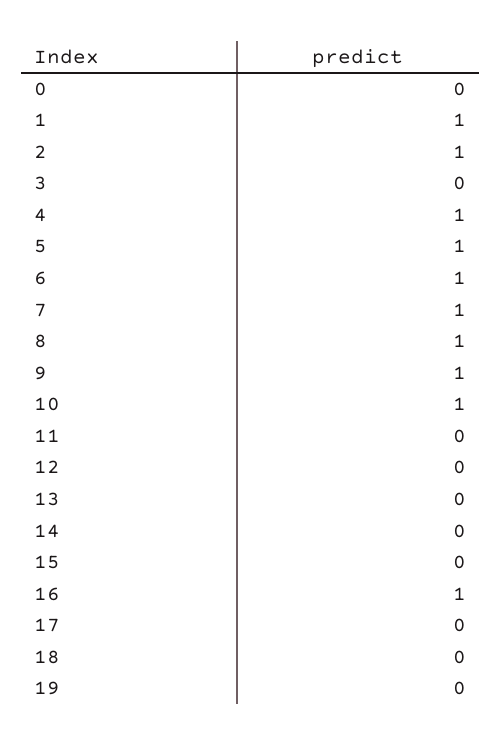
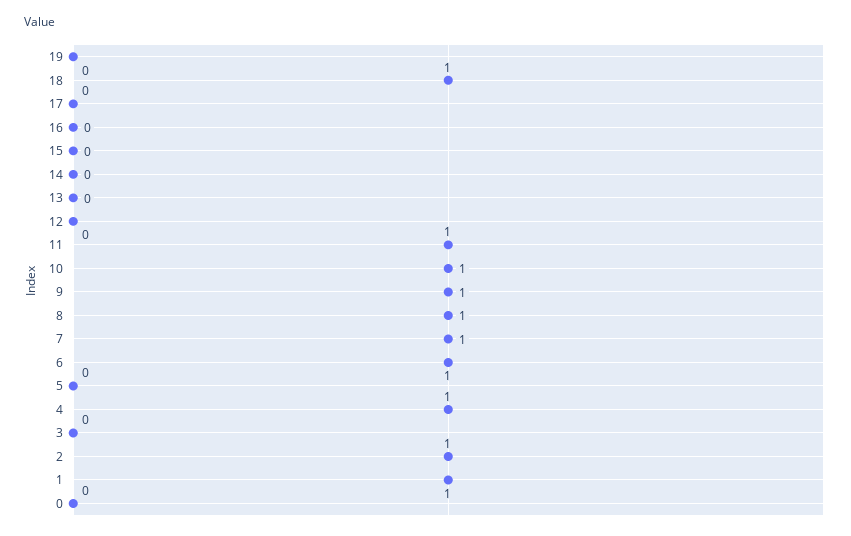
5: 1 -> 0
11: 0 -> 1
16: 1 -> 0
18: 0 -> 1

